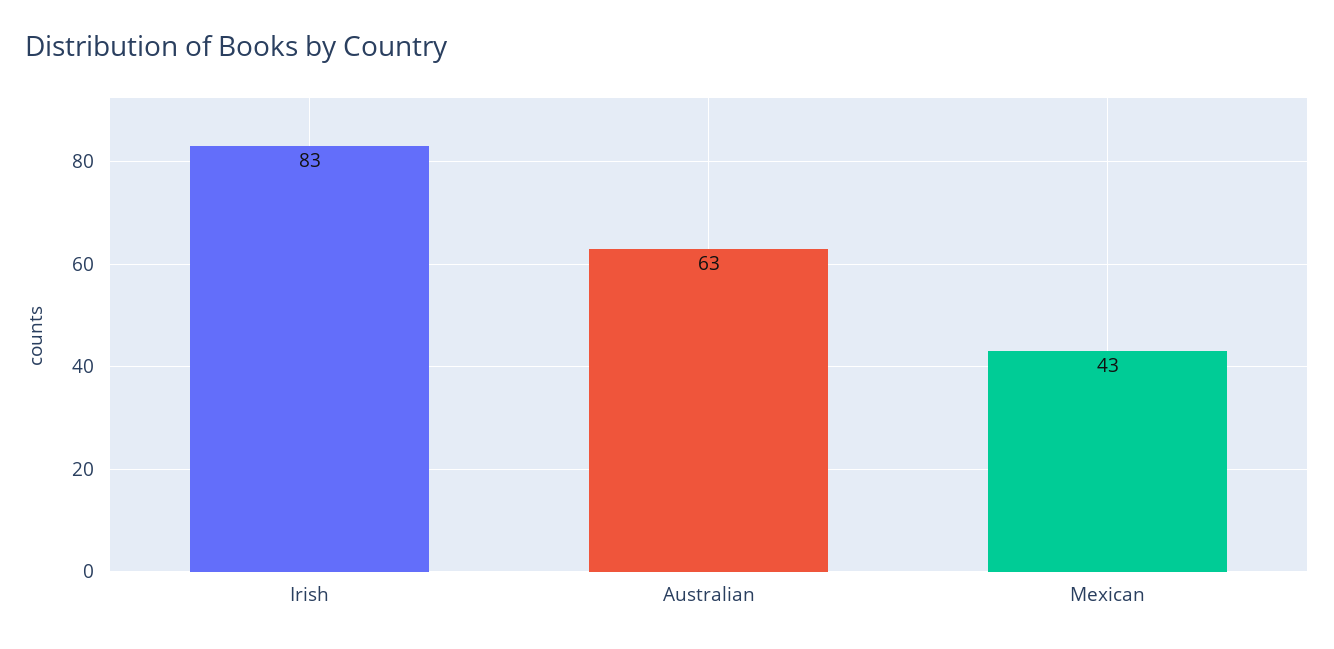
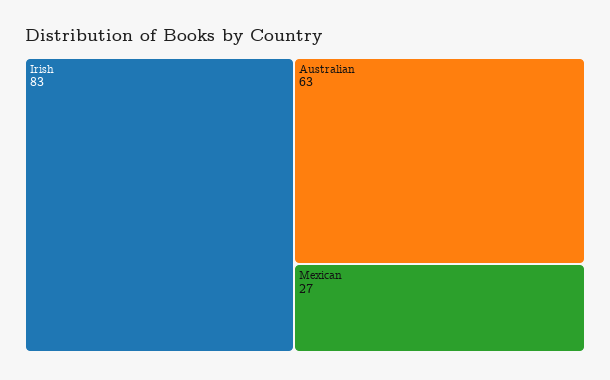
Mexican: 43 -> 27

